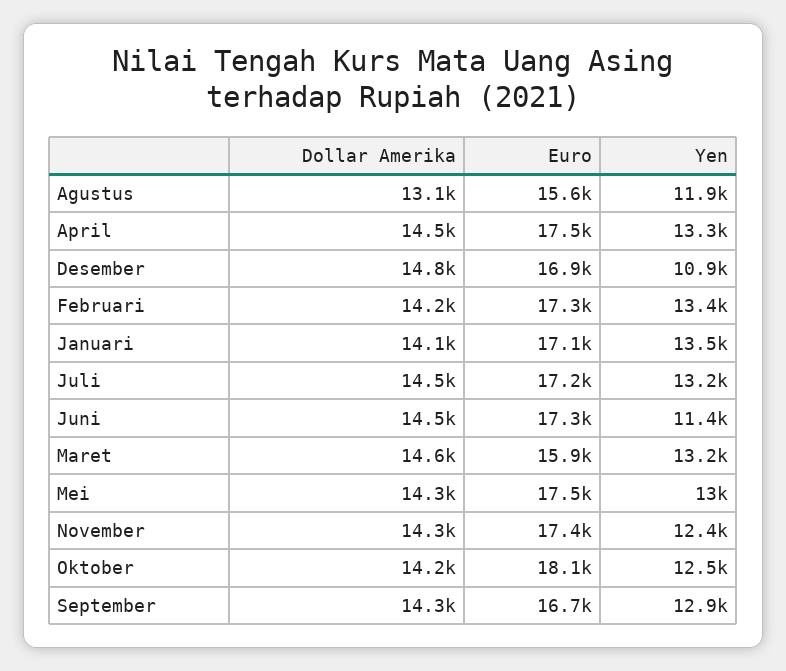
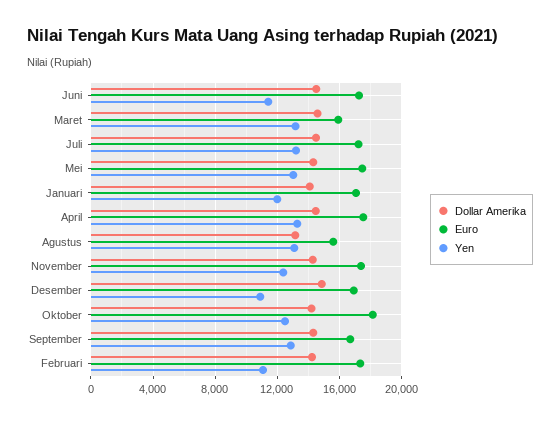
Yen, Agustus: 11900 -> 13000
Yen, Februari: 13400 -> 11000
Yen, Januari: 13500 -> 12000

